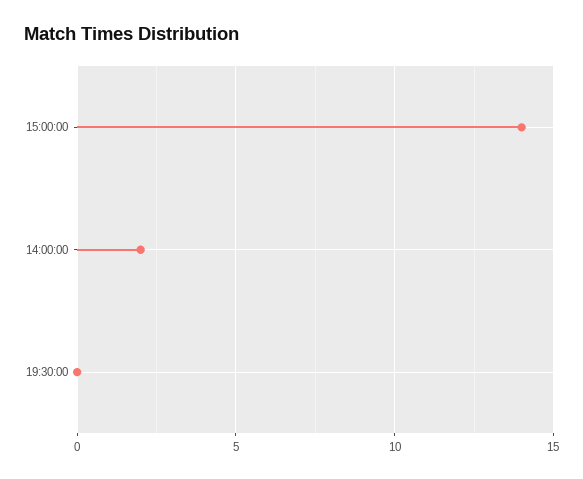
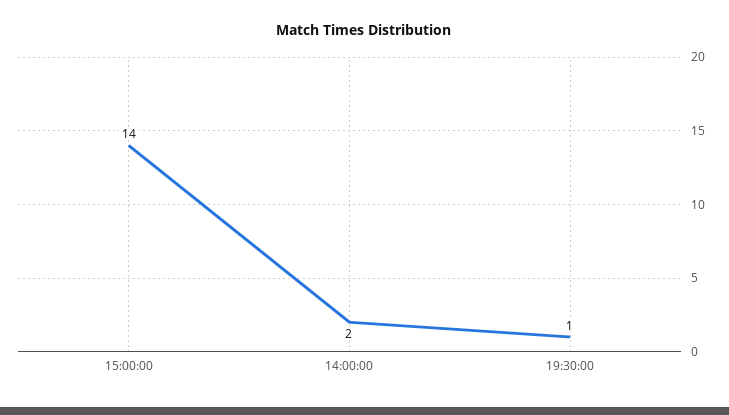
19:30:00: 0 -> 1

